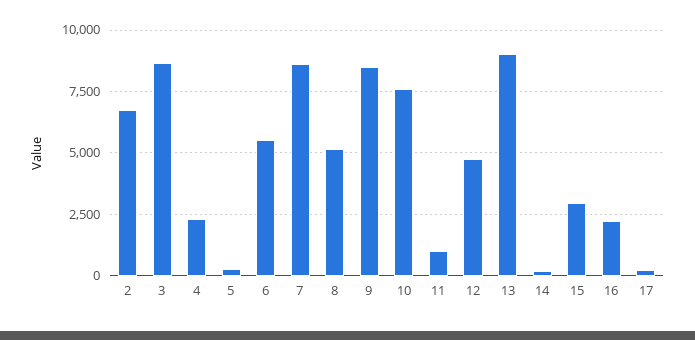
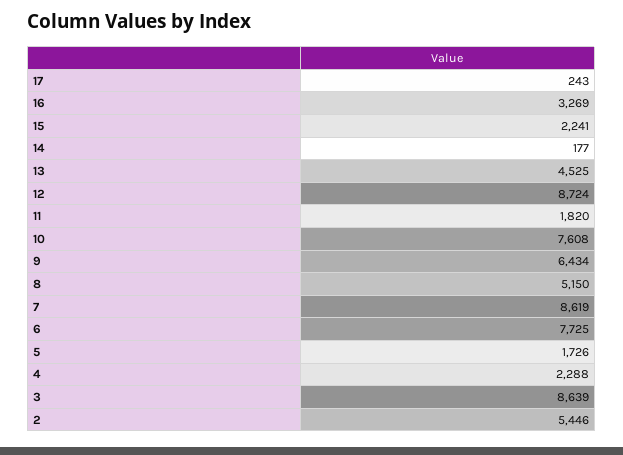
2: 6750 -> 5446
5: 250 -> 1726
6: 5500 -> 7725
9: 8500 -> 6434
11: 1000 -> 1820
12: 4750 -> 8724
13: 9000 -> 4525
15: 3000 -> 2241
16: 2250 -> 3269

